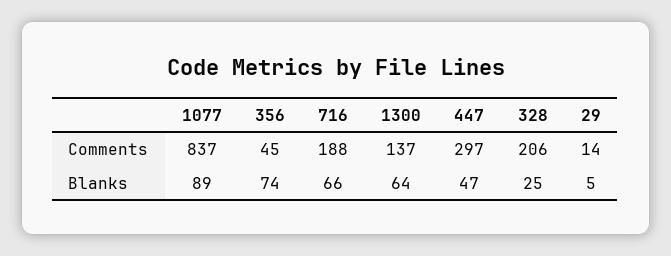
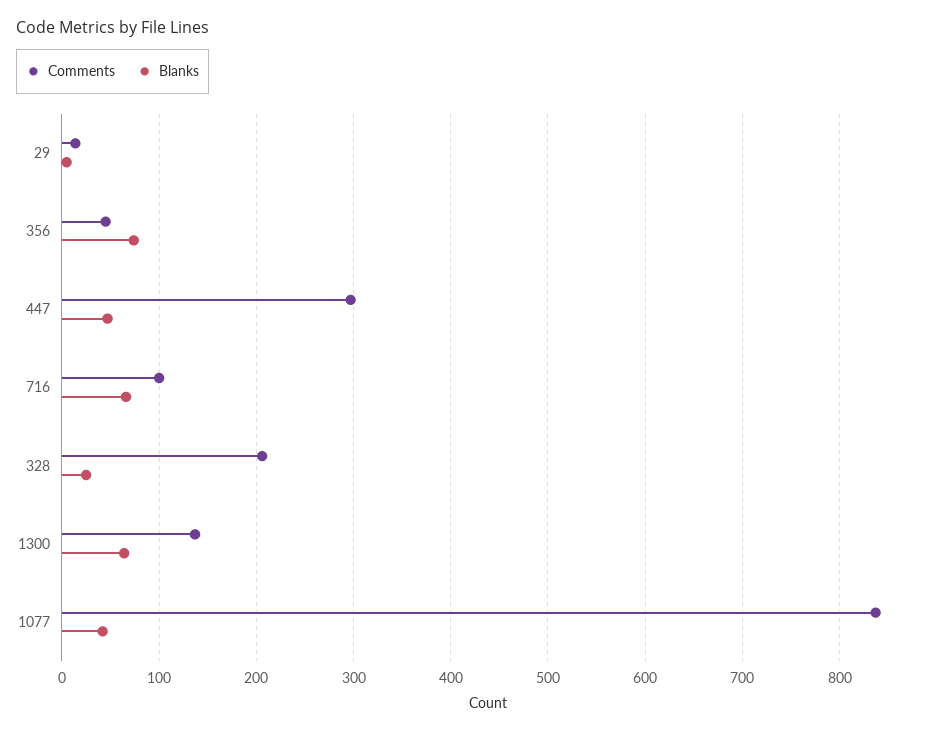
Comments, 716: 188 -> 100
Blanks, 1077: 89 -> 40

